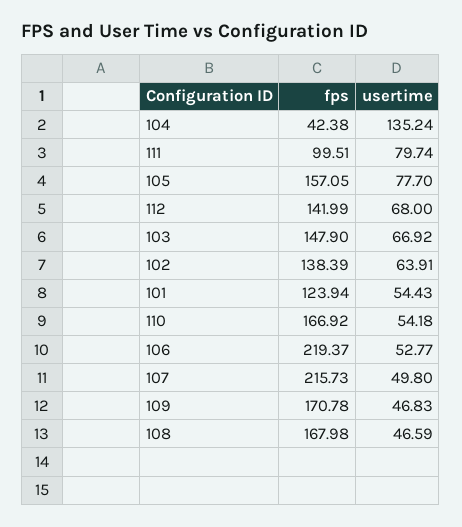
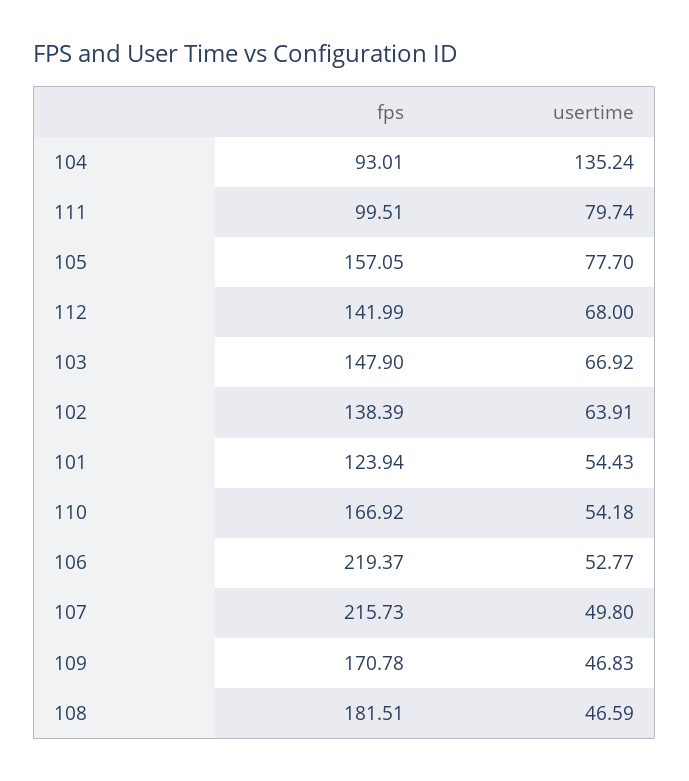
fps, 104: 42.38 -> 93.01
fps, 108: 167.98 -> 181.51

